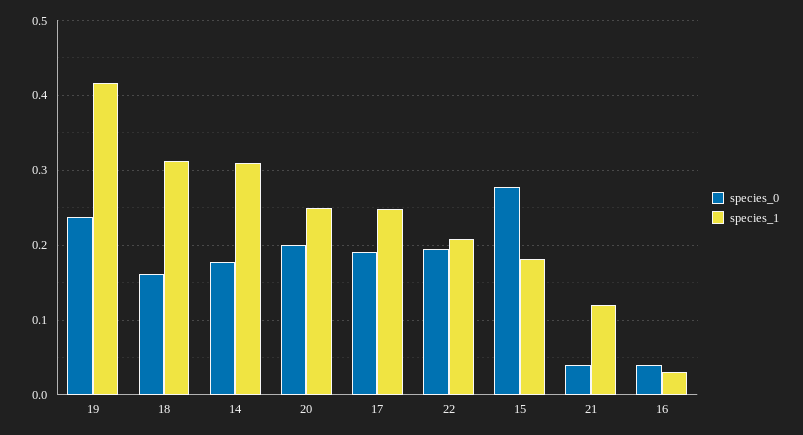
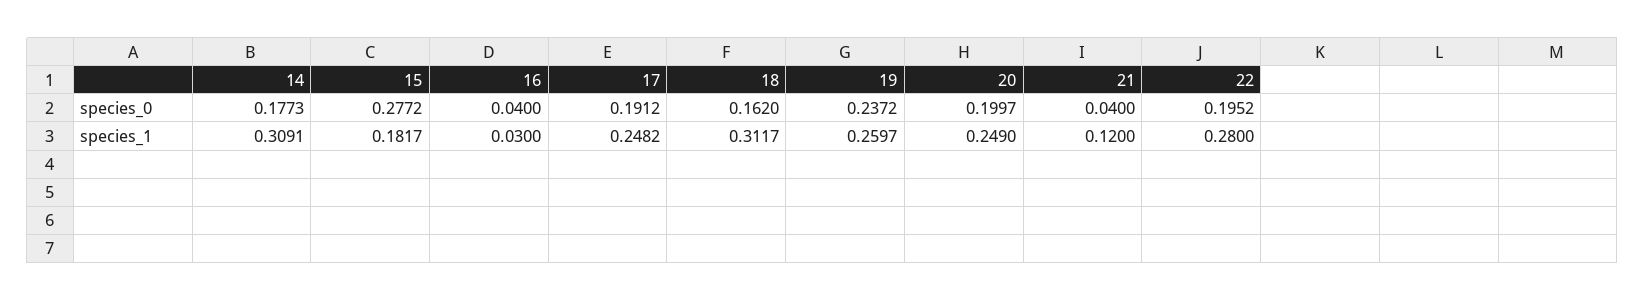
species_1, 19: 0.42 -> 0.2597
species_1, 22: 0.21 -> 0.28

